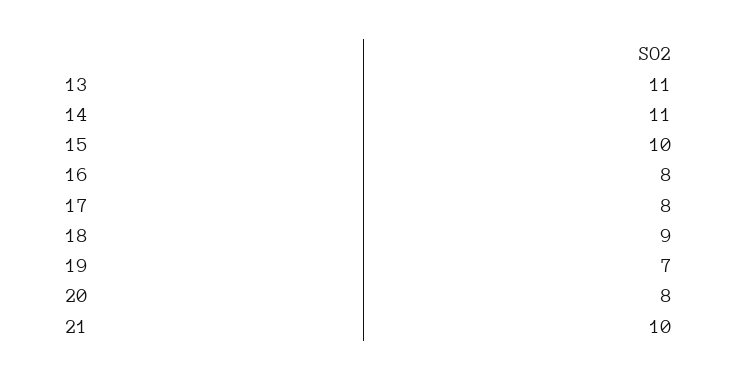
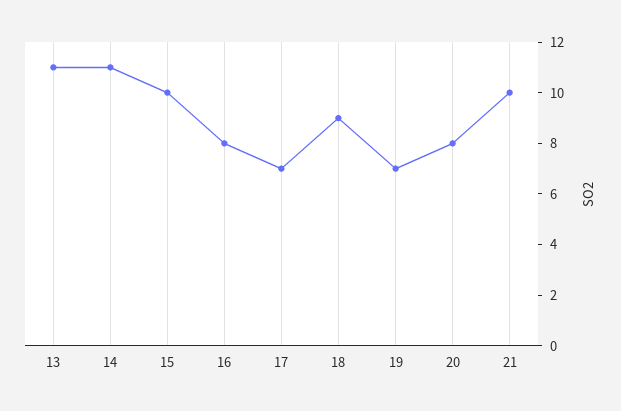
17: 8 -> 7

